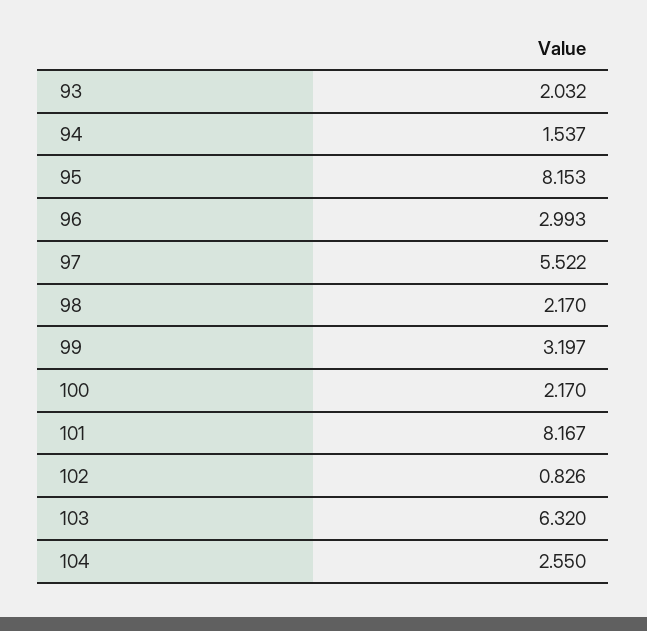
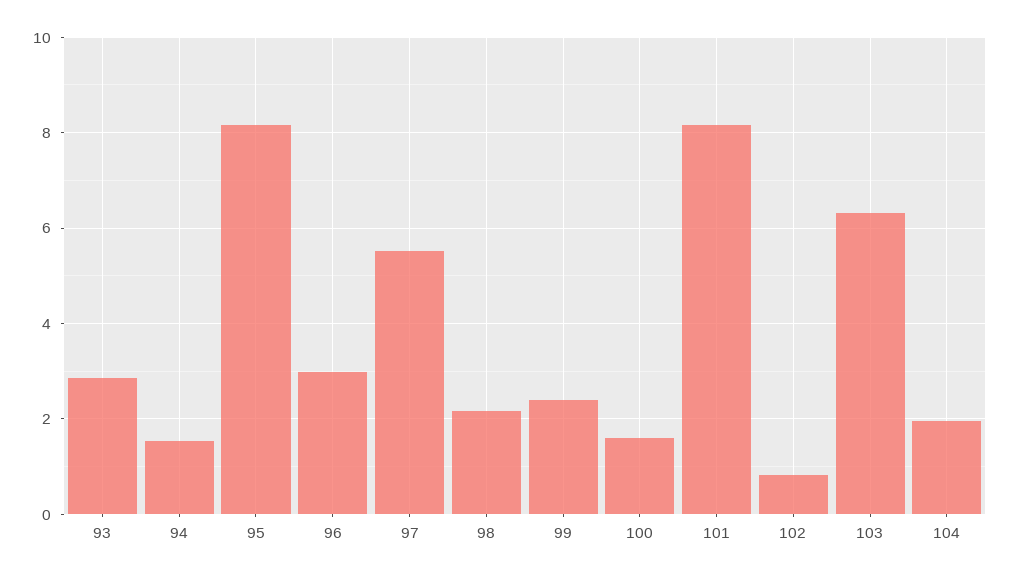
93: 2.032 -> 2.8
99: 3.197 -> 2.4
100: 2.17 -> 1.6
104: 2.55 -> 2

